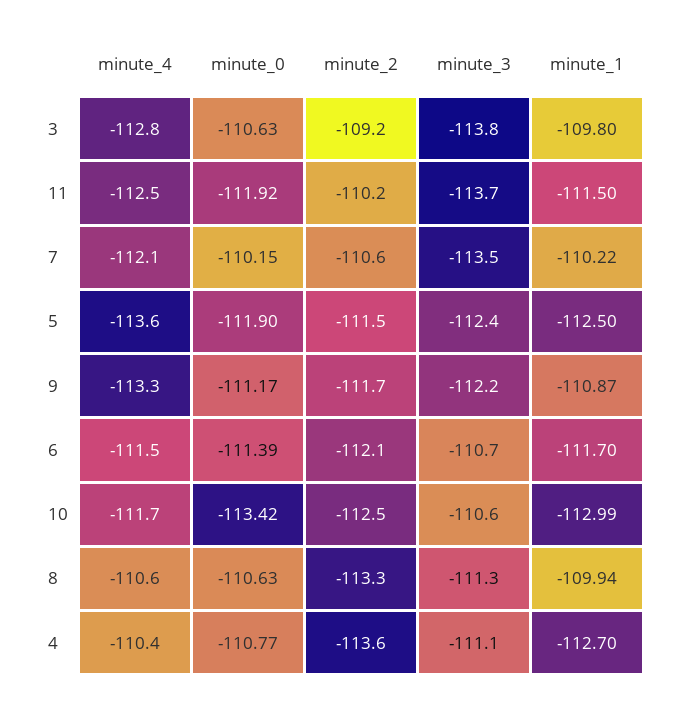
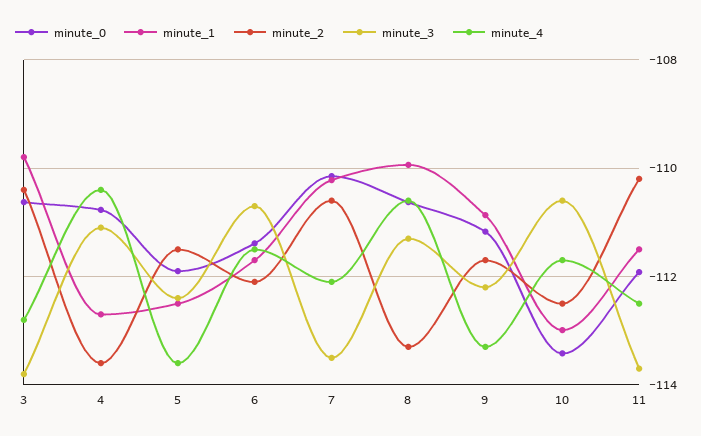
minute_2, 3: -109.2 -> -110.4

